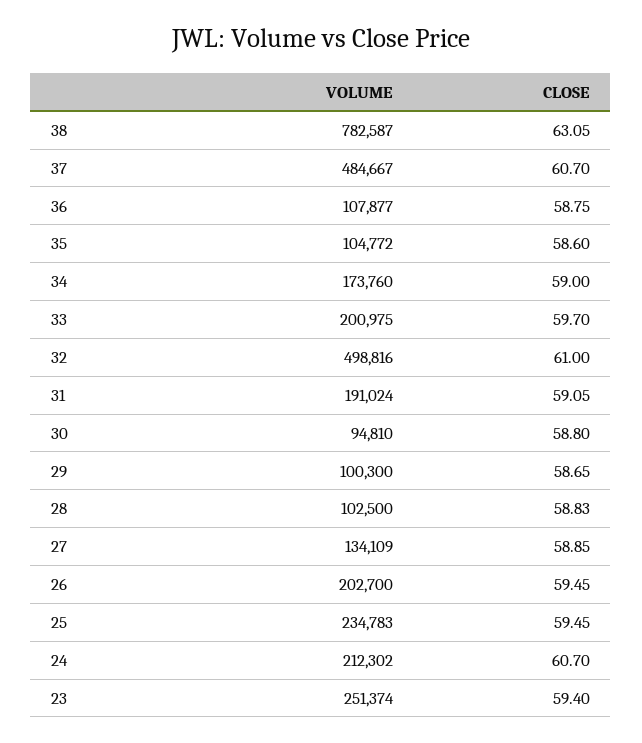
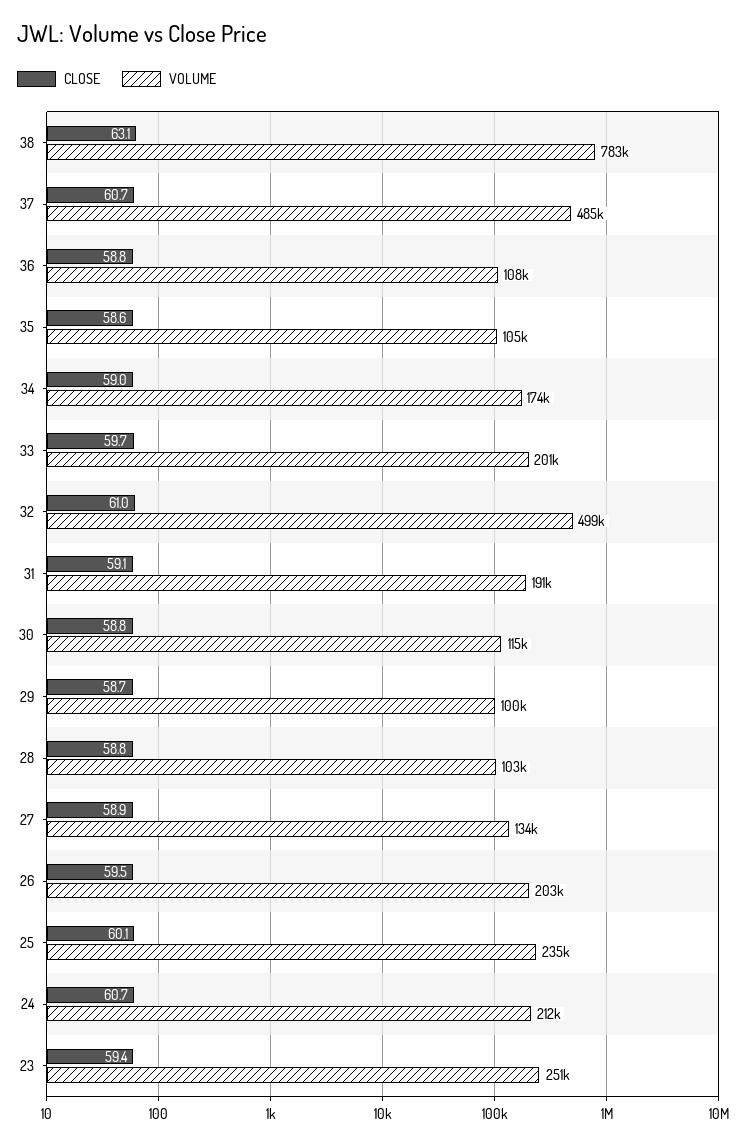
VOLUME, 30: 94810 -> 115000
CLOSE, 25: 59.45 -> 60.1

